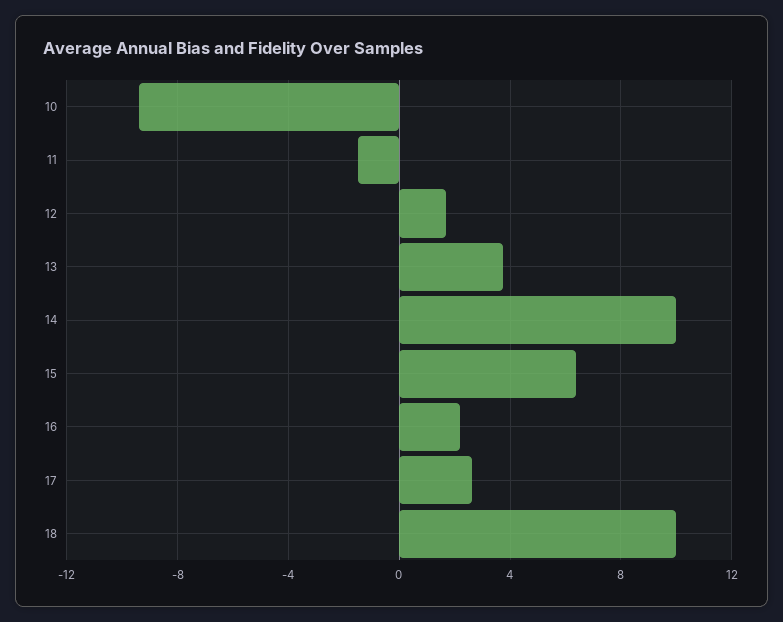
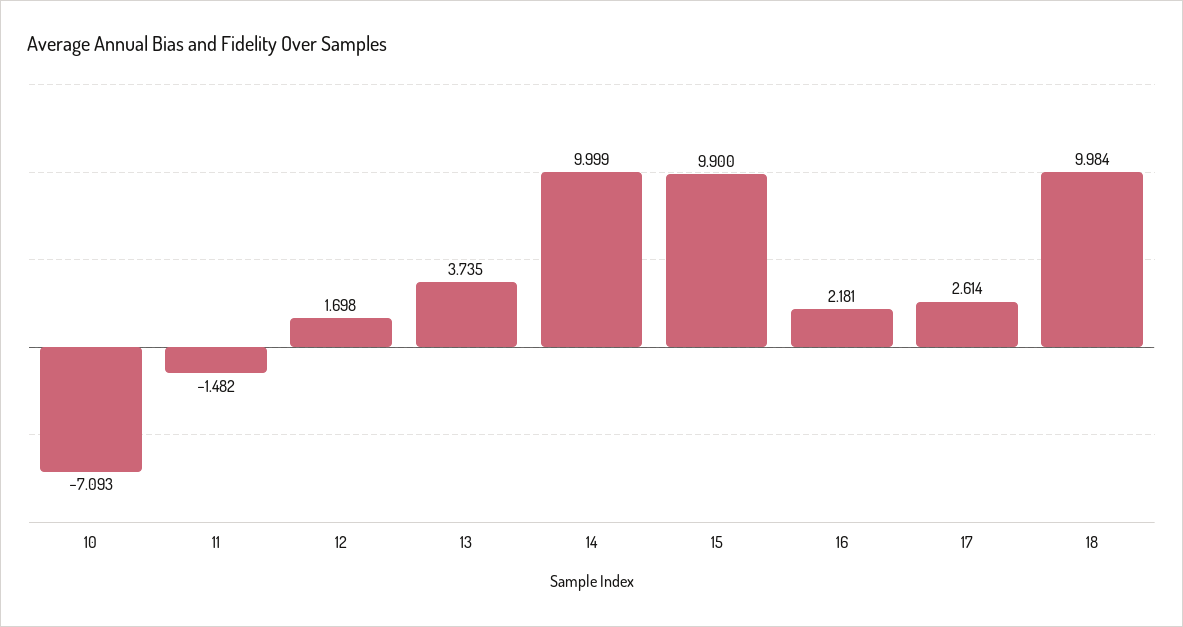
10: -9.5 -> -7.093
15: 6.5 -> 9.9

